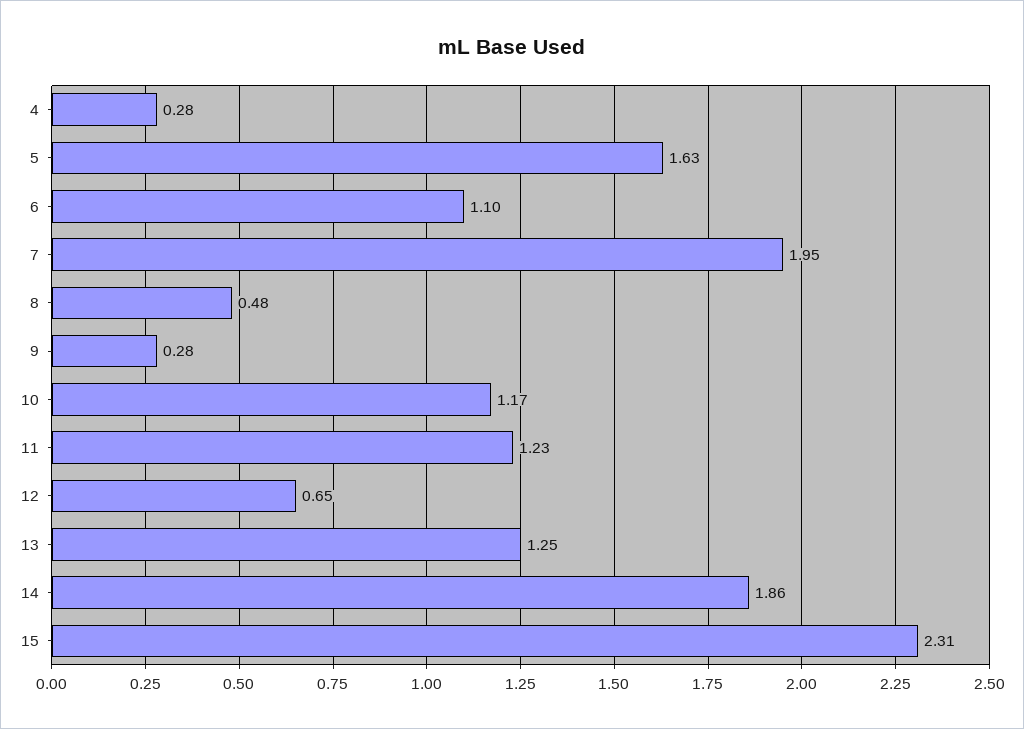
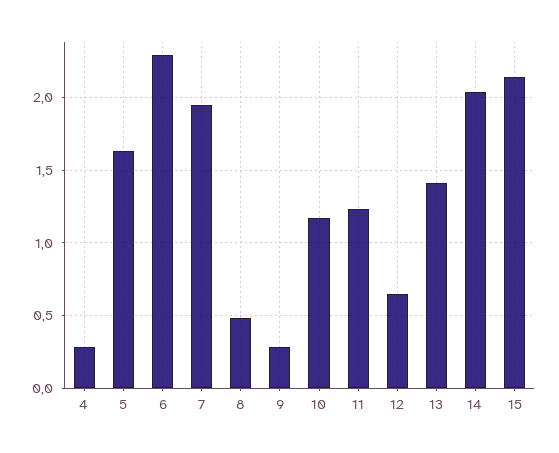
6: 1.1 -> 2.3
13: 1.25 -> 1.4
14: 1.86 -> 2.05
15: 2.31 -> 2.15

